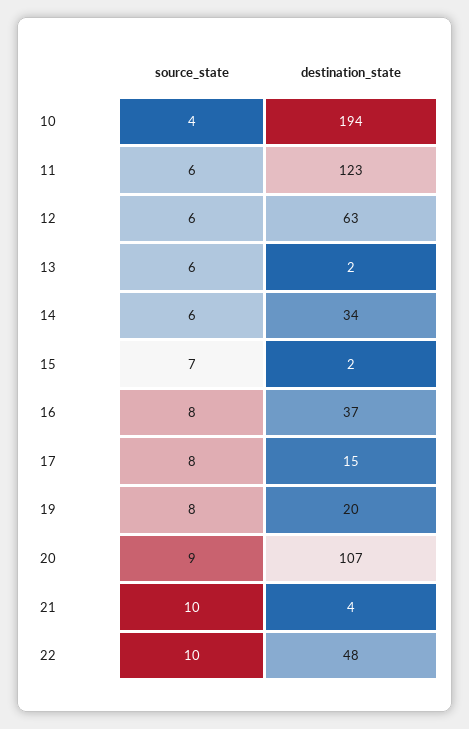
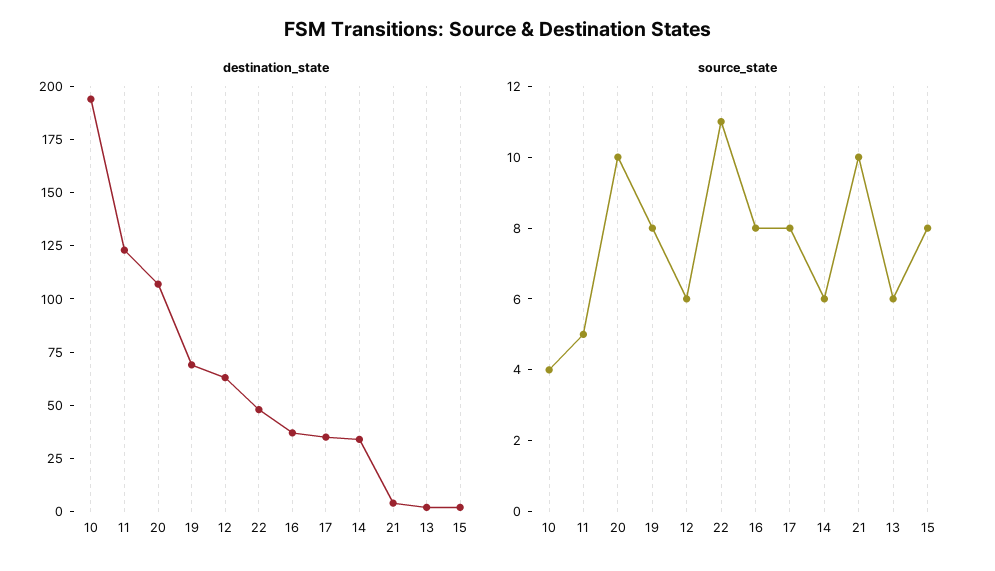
source_state, 11: 6 -> 5
source_state, 15: 7 -> 8
destination_state, 17: 15 -> 35
destination_state, 19: 20 -> 70
source_state, 20: 9 -> 10
source_state, 22: 10 -> 11

